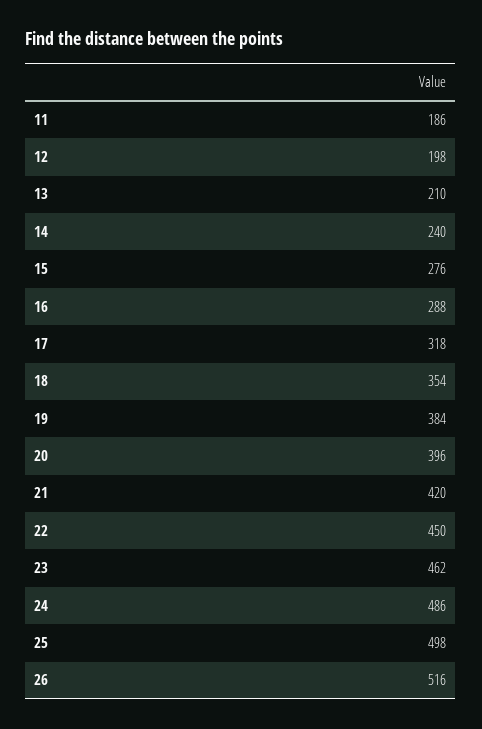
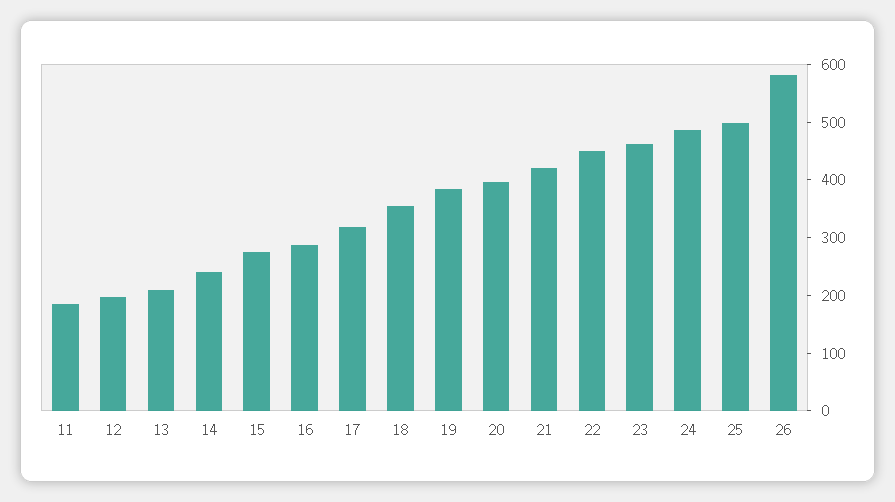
26: 516 -> 580

